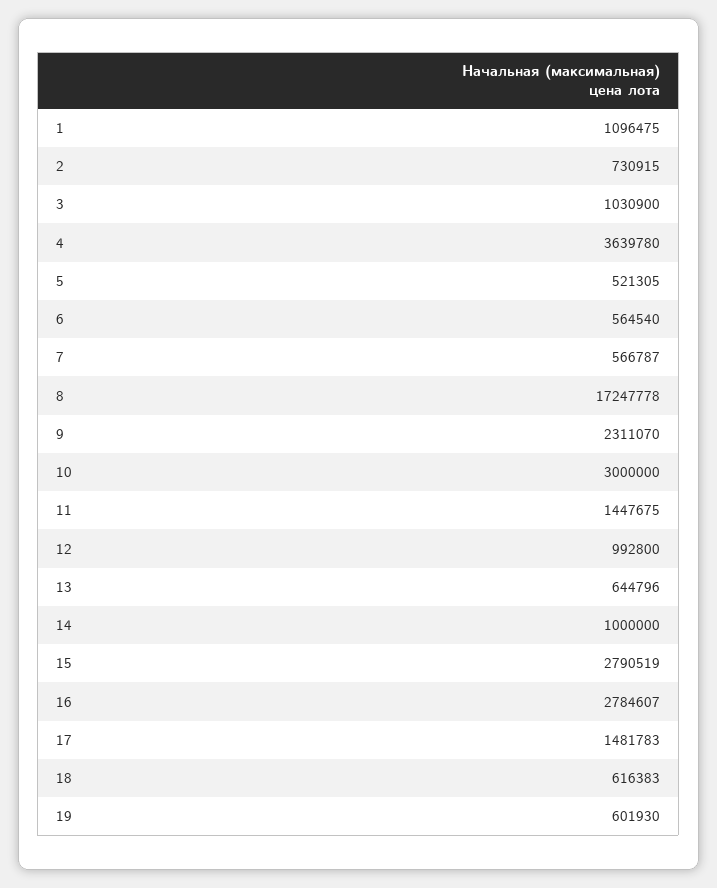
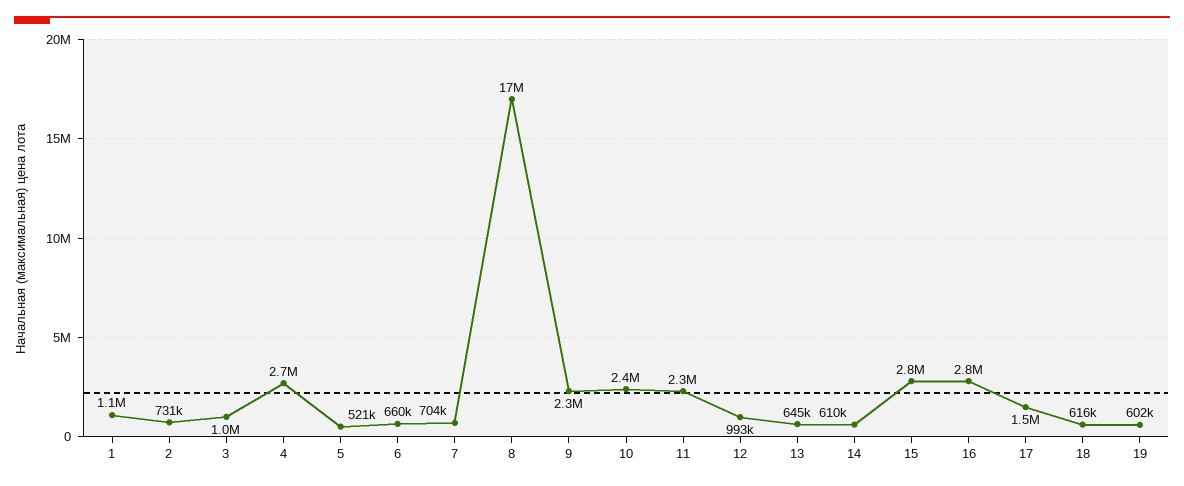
4: 3639780 -> 2700000
6: 564540 -> 660000
7: 566787 -> 704000
10: 3000000 -> 2400000
11: 1447675 -> 2300000
14: 1000000 -> 610000

